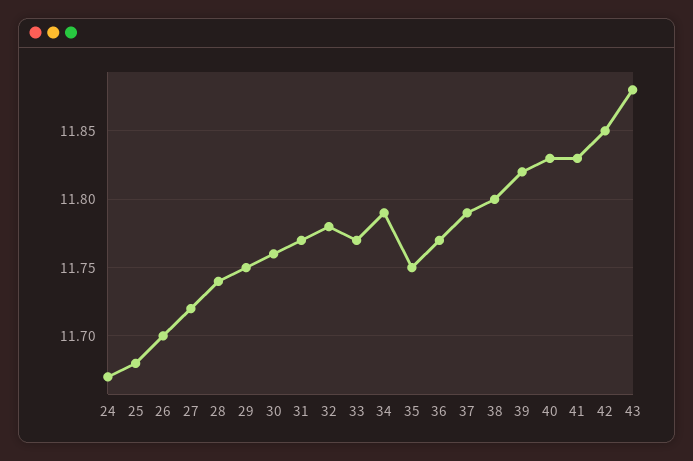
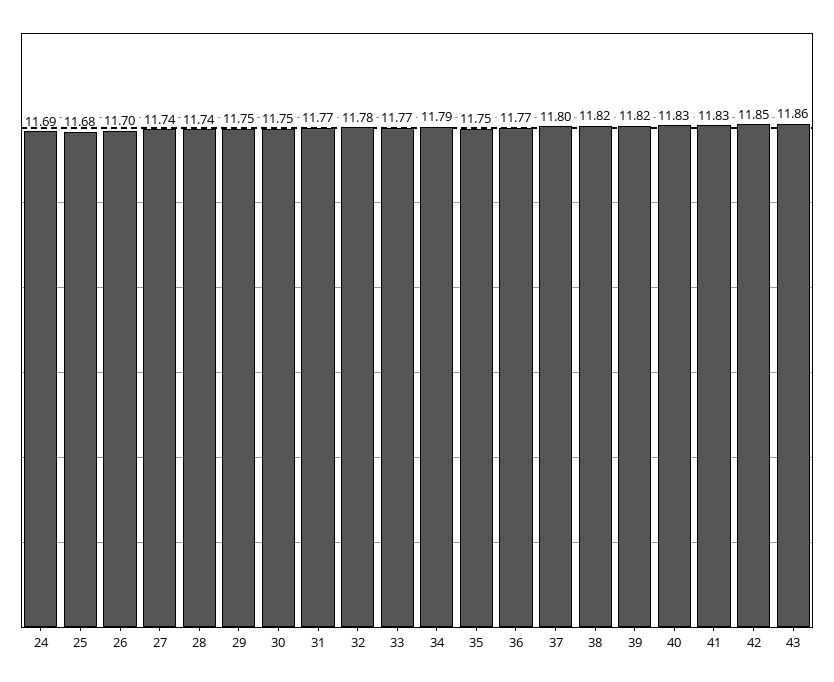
24: 11.67 -> 11.69
27: 11.72 -> 11.74
30: 11.76 -> 11.75
37: 11.79 -> 11.8
38: 11.8 -> 11.82
43: 11.88 -> 11.86

